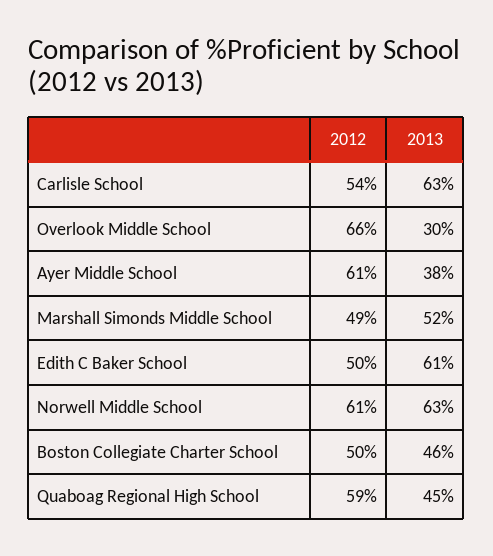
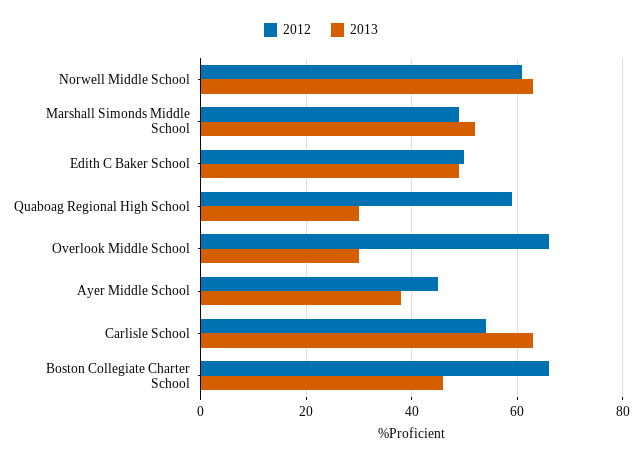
2012, Ayer Middle School: 61 -> 45
2013, Edith C Baker School: 61 -> 50
2012, Boston Collegiate Charter School: 50 -> 65
2013, Quaboag Regional High School: 45 -> 30

